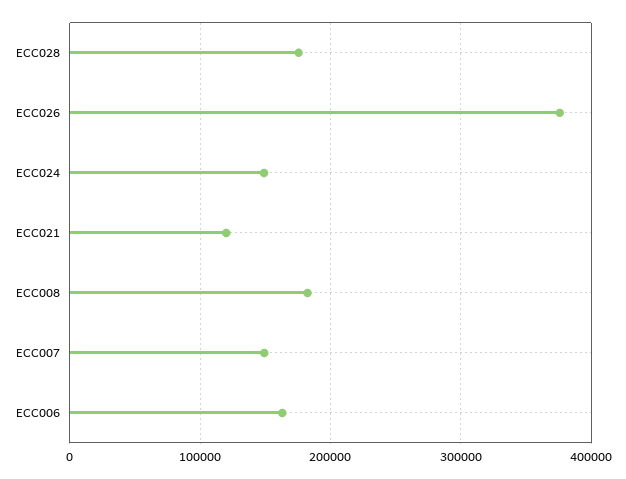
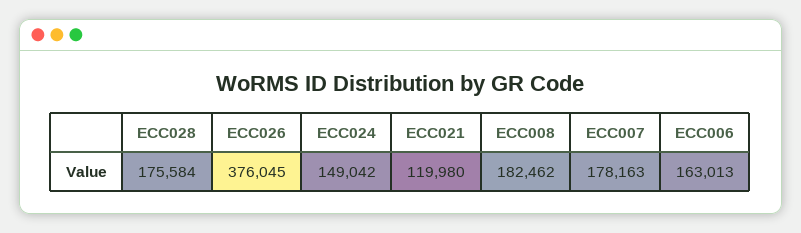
ECC007: 150000 -> 178163

